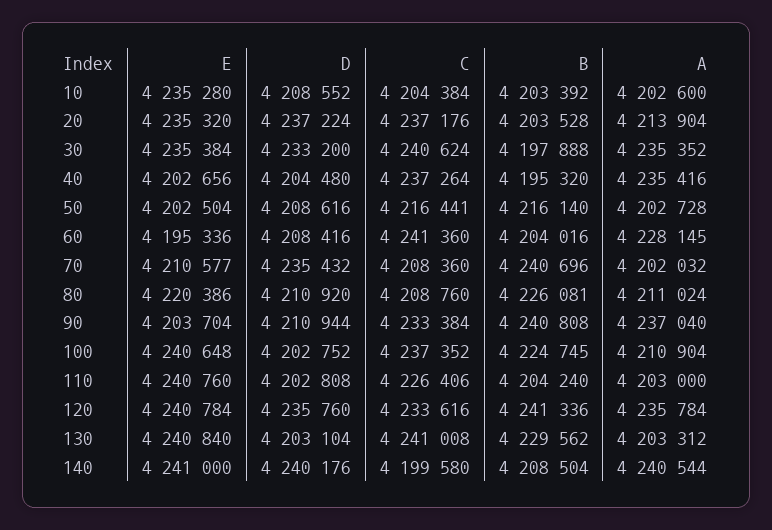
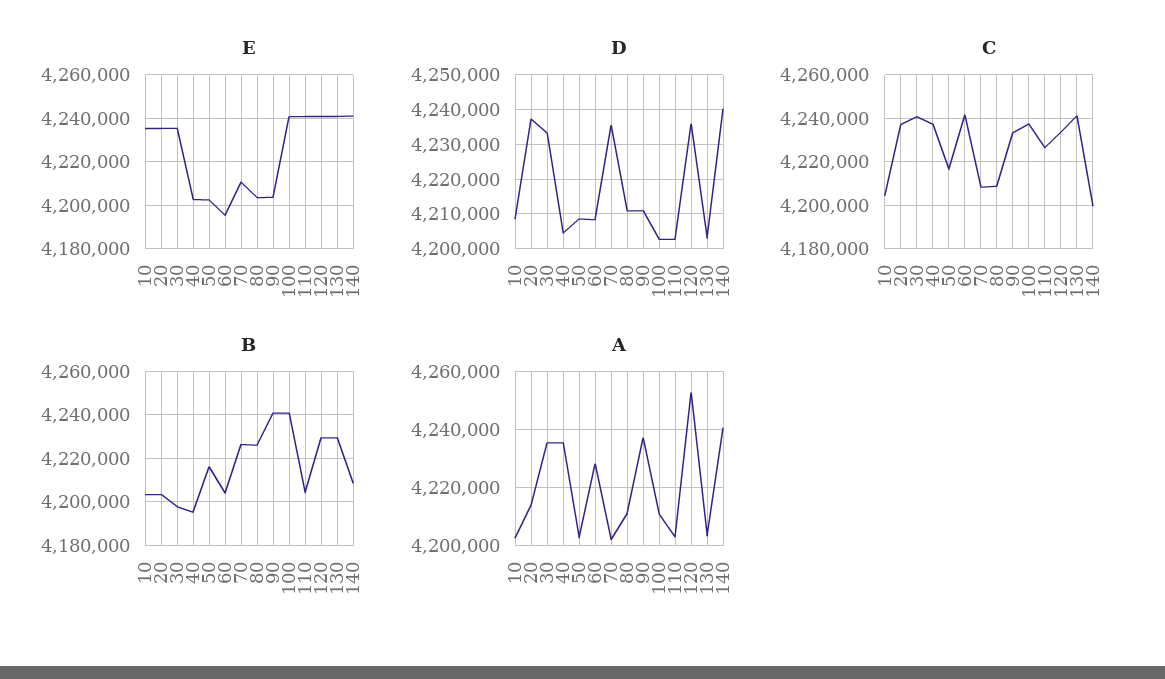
B, 70: 4240696 -> 4225000
E, 80: 4220386 -> 4205000
B, 100: 4224745 -> 4240000
B, 120: 4241336 -> 4230000
A, 120: 4235784 -> 4252500

